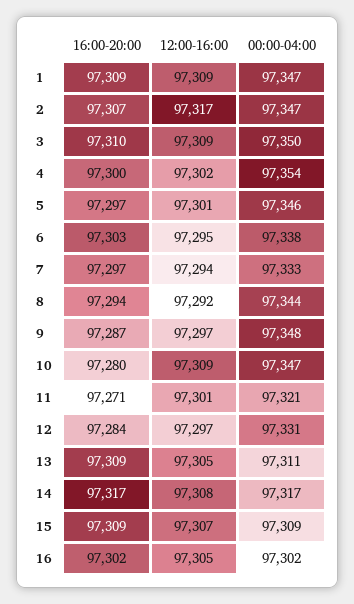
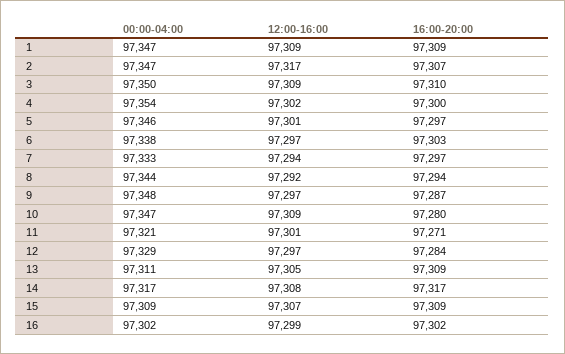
12:00-16:00, 6: 97295 -> 97297
00:00-04:00, 12: 97331 -> 97329
12:00-16:00, 16: 97305 -> 97299

